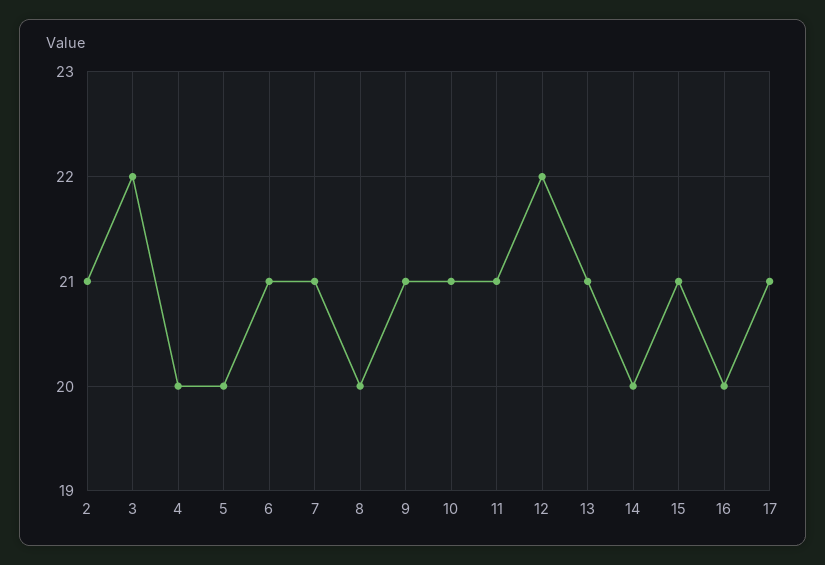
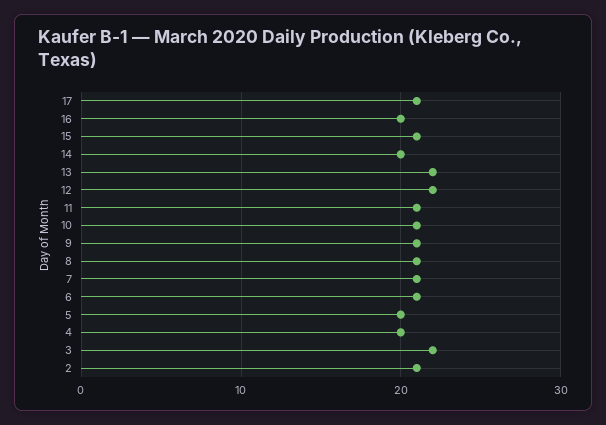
8: 20 -> 21
13: 21 -> 22

